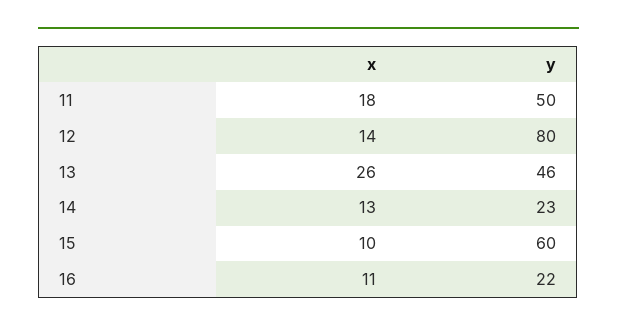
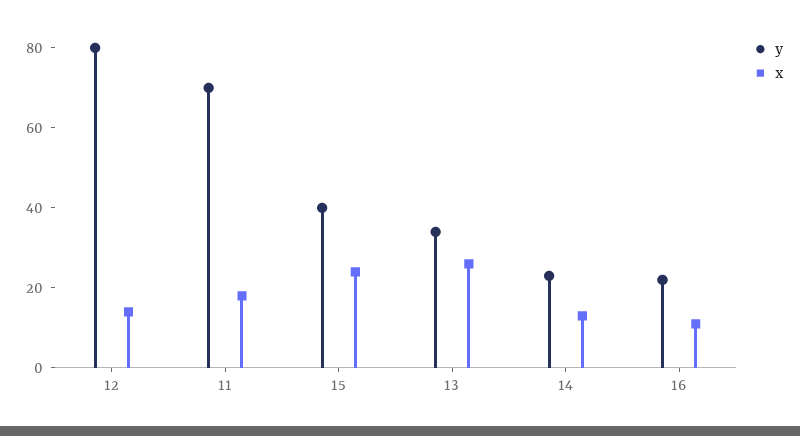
y, 11: 50 -> 70
y, 13: 46 -> 35
x, 15: 10 -> 25
y, 15: 60 -> 40

